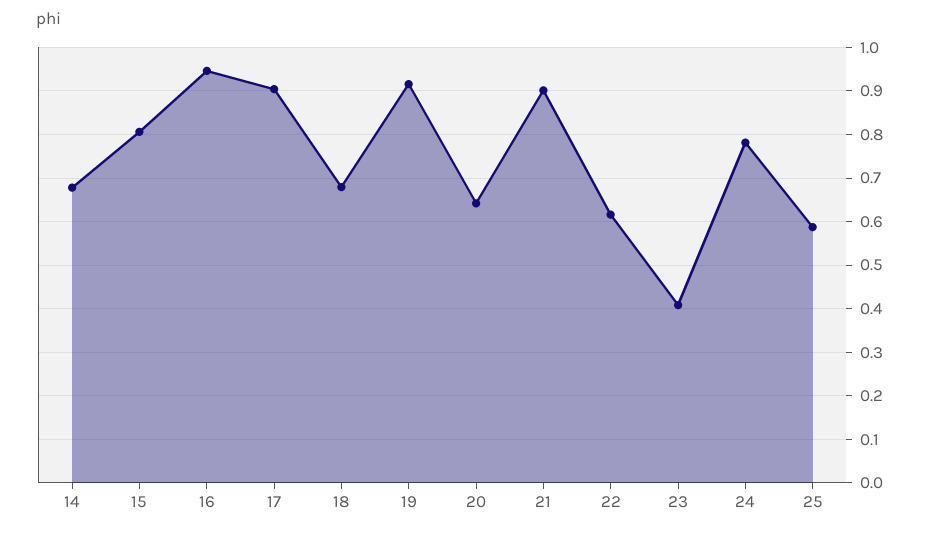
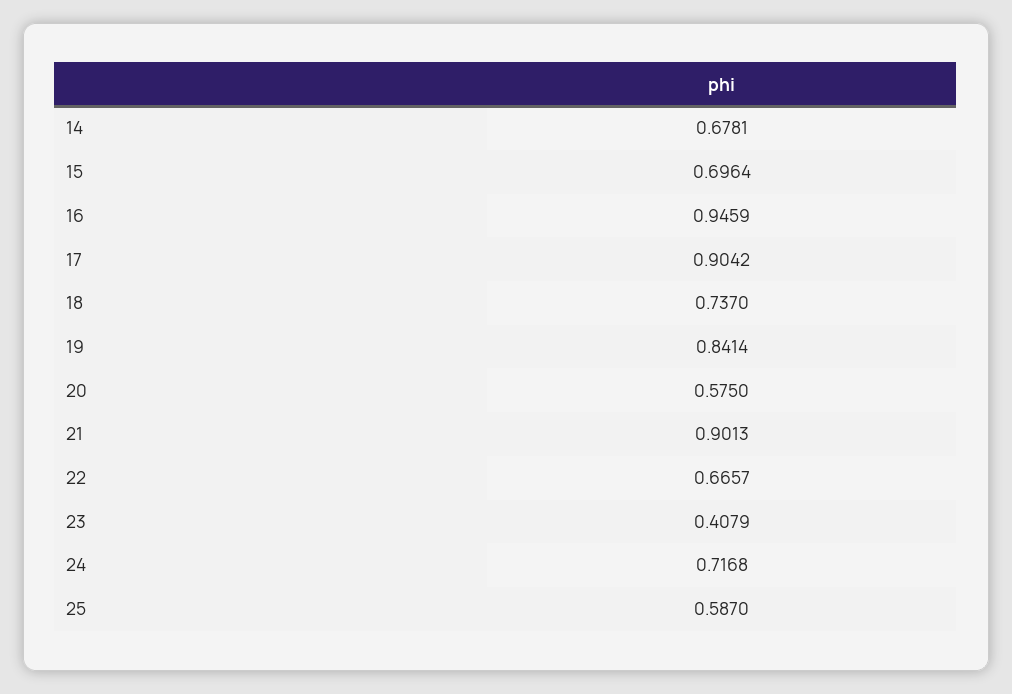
15: 0.8 -> 0.6964
18: 0.68 -> 0.737
19: 0.92 -> 0.8414
20: 0.64 -> 0.575
22: 0.62 -> 0.6657
24: 0.78 -> 0.7168

